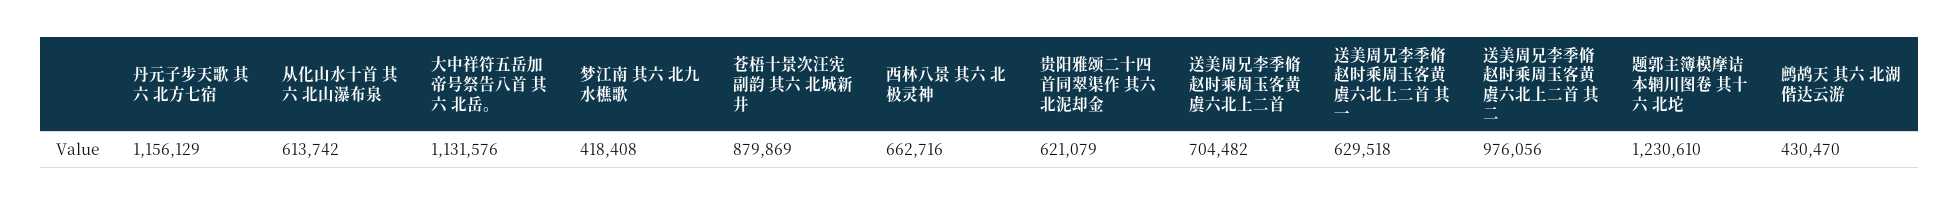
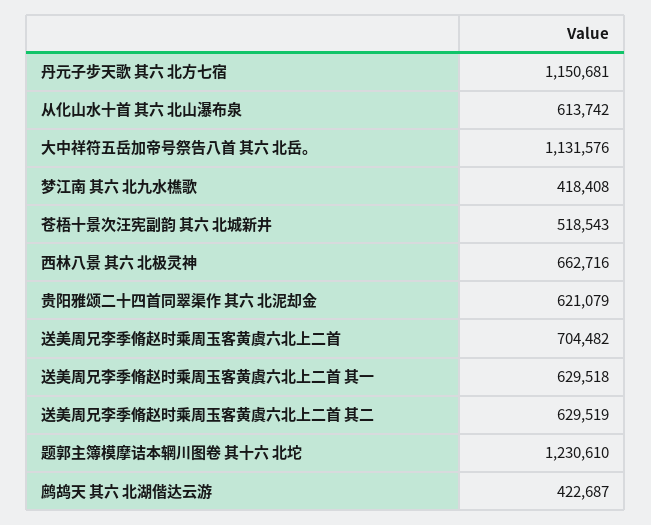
丹元子步天歌 其六 北方七宿: 1156129 -> 1150681
苍梧十景次汪宪副韵 其六 北城新井: 879869 -> 518543
送美周兄李季脩赵时乘周玉客黄虞六北上二首 其二: 976056 -> 629519
鹧鸪天 其六 北湖偕达云游: 430470 -> 422687

